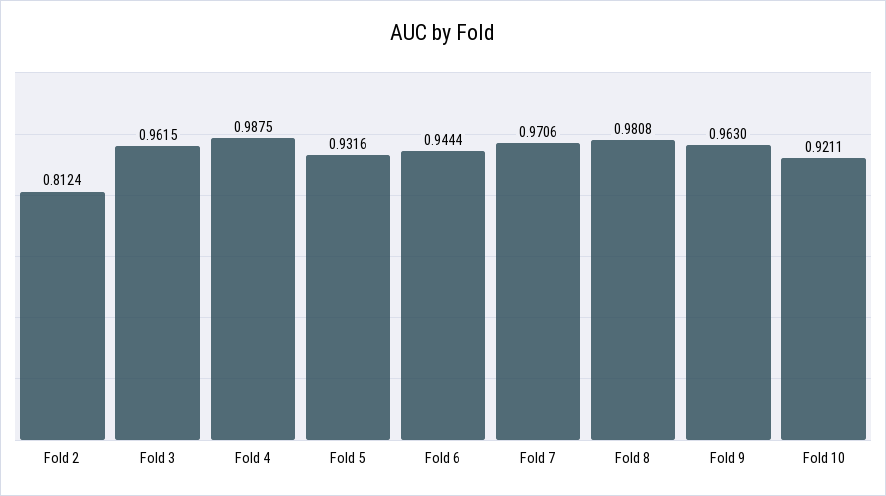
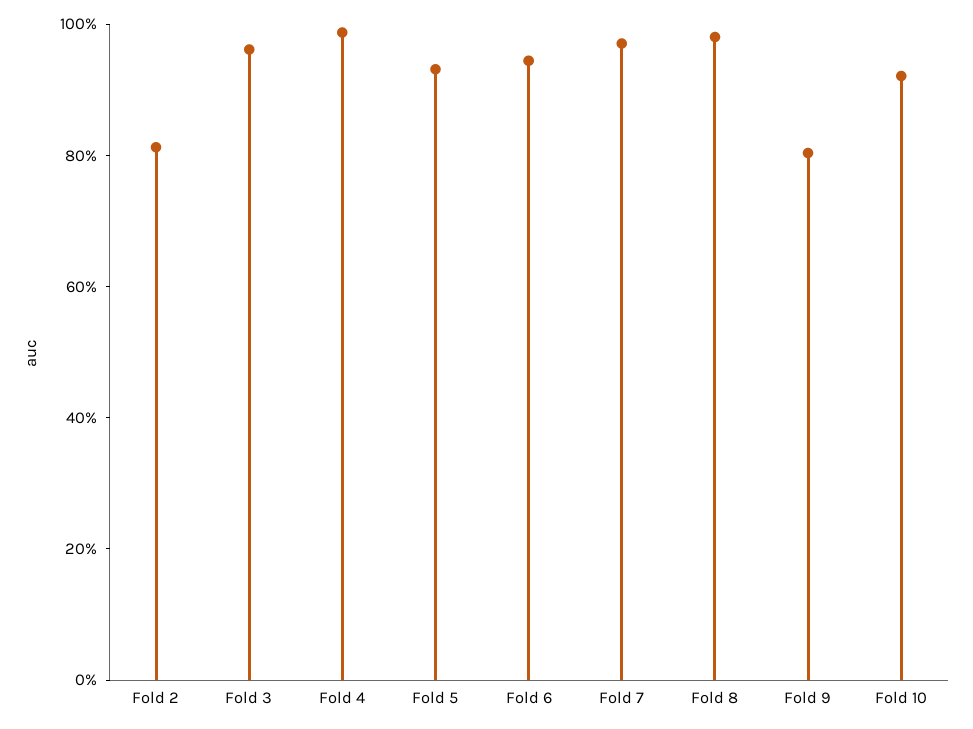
Fold 9: 0.963 -> 0.8

